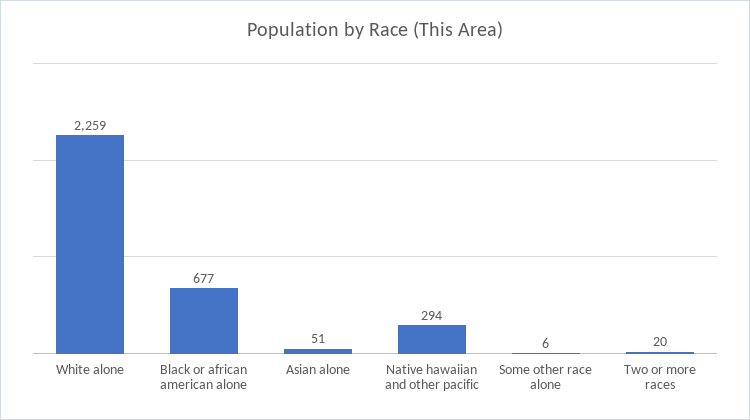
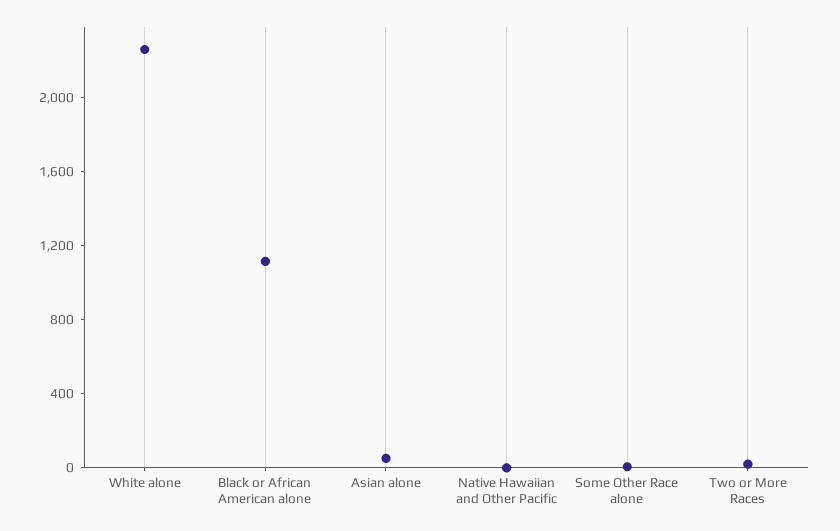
Black or african american alone: 677 -> 1100
Native hawaiian and other pacific: 294 -> 0

